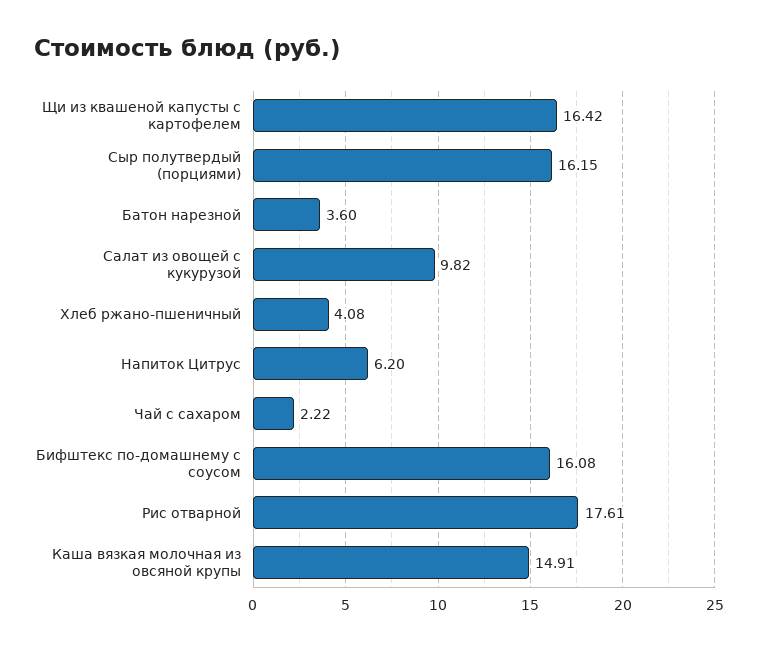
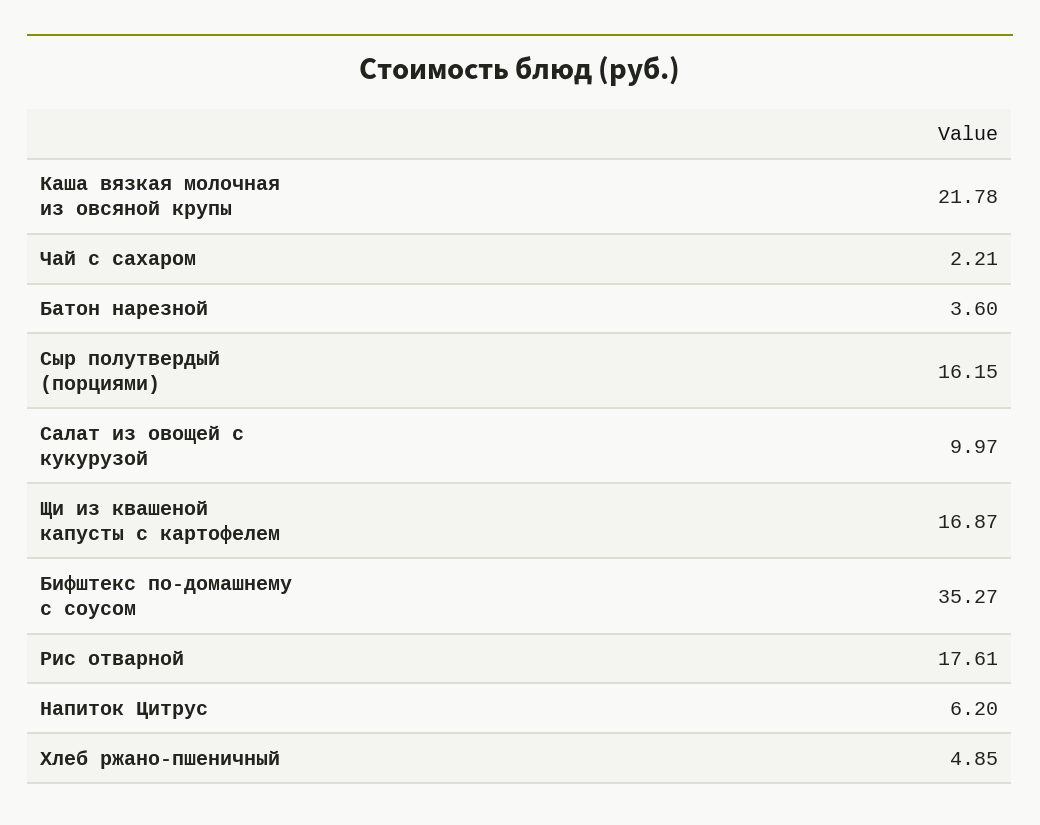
Щи из квашеной капусты с картофелем: 16.42 -> 16.87
Салат из овощей с кукурузой: 9.82 -> 9.97
Хлеб ржано-пшеничный: 4.08 -> 4.85
Чай с сахаром: 2.22 -> 2.21
Бифштекс по-домашнему с соусом: 16.08 -> 35.27
Каша вязкая молочная из овсяной крупы: 14.91 -> 21.78

